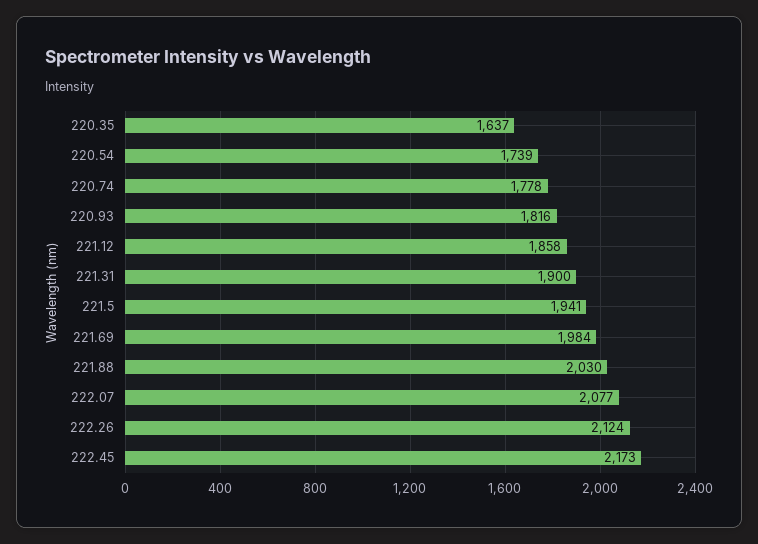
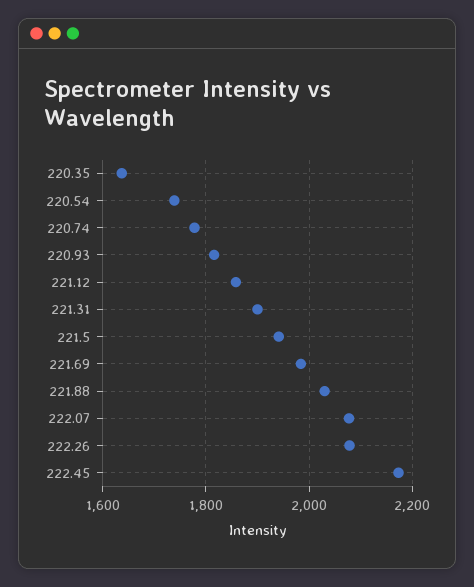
222.26: 2124 -> 2080

